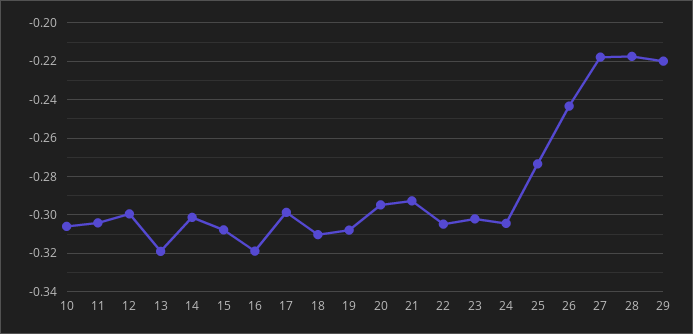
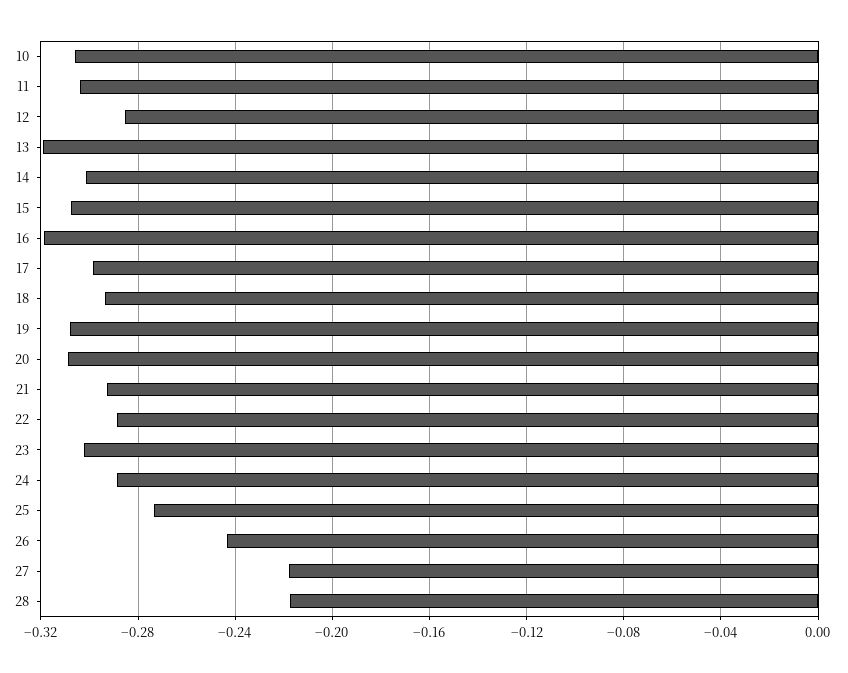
12: -0.3 -> -0.285
18: -0.31 -> -0.295
20: -0.295 -> -0.31
22: -0.305 -> -0.29
24: -0.305 -> -0.29
29: -0.22 -> none

